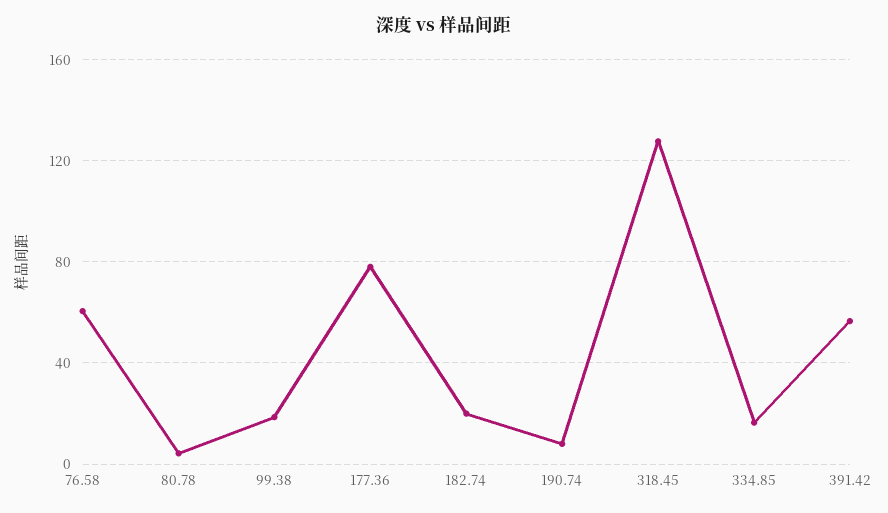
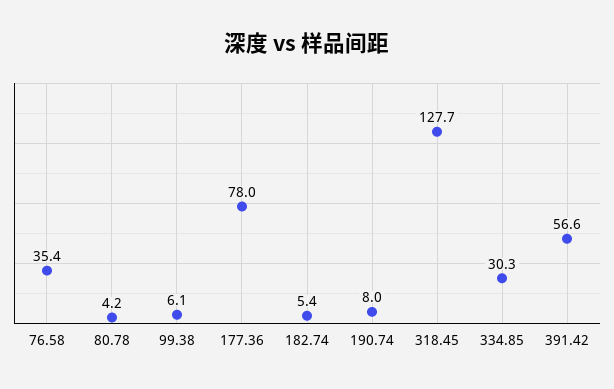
76.58: 60 -> 35.4
99.38: 20 -> 6.1
182.74: 20 -> 5.4
334.85: 15 -> 30.3

